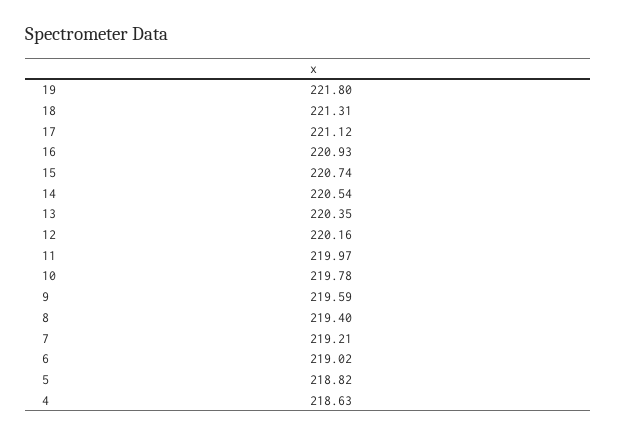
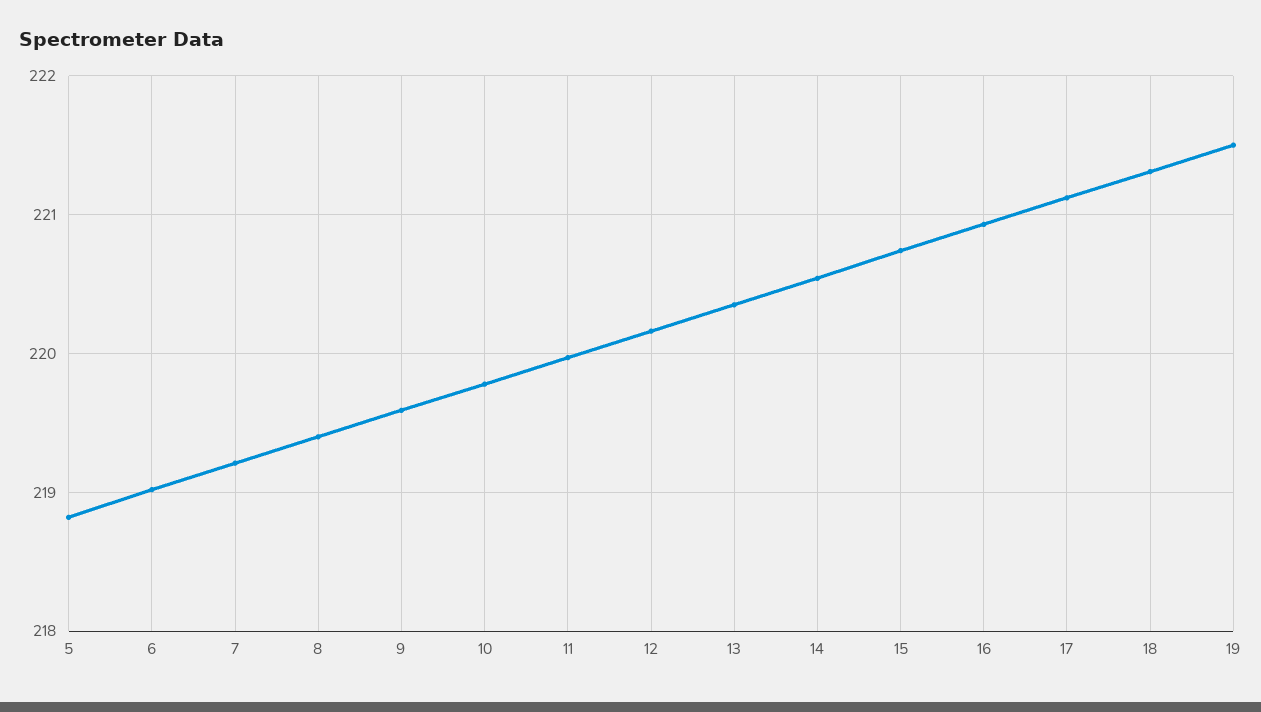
19: 221.8 -> 221.5
4: 218.63 -> none

